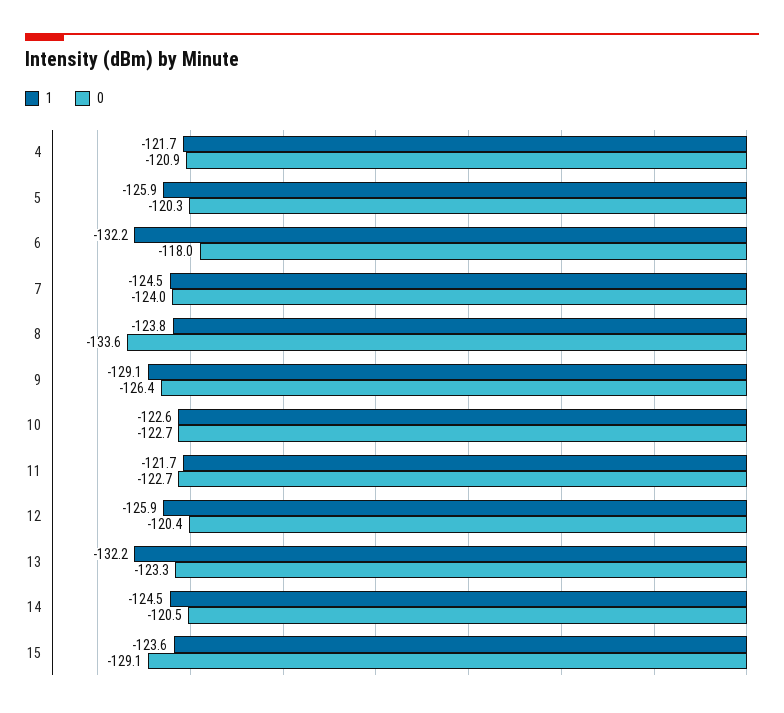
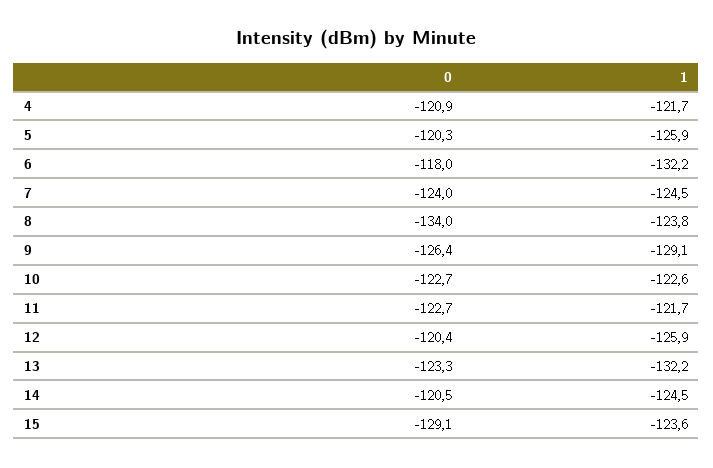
0, 8: -133.6 -> -134

